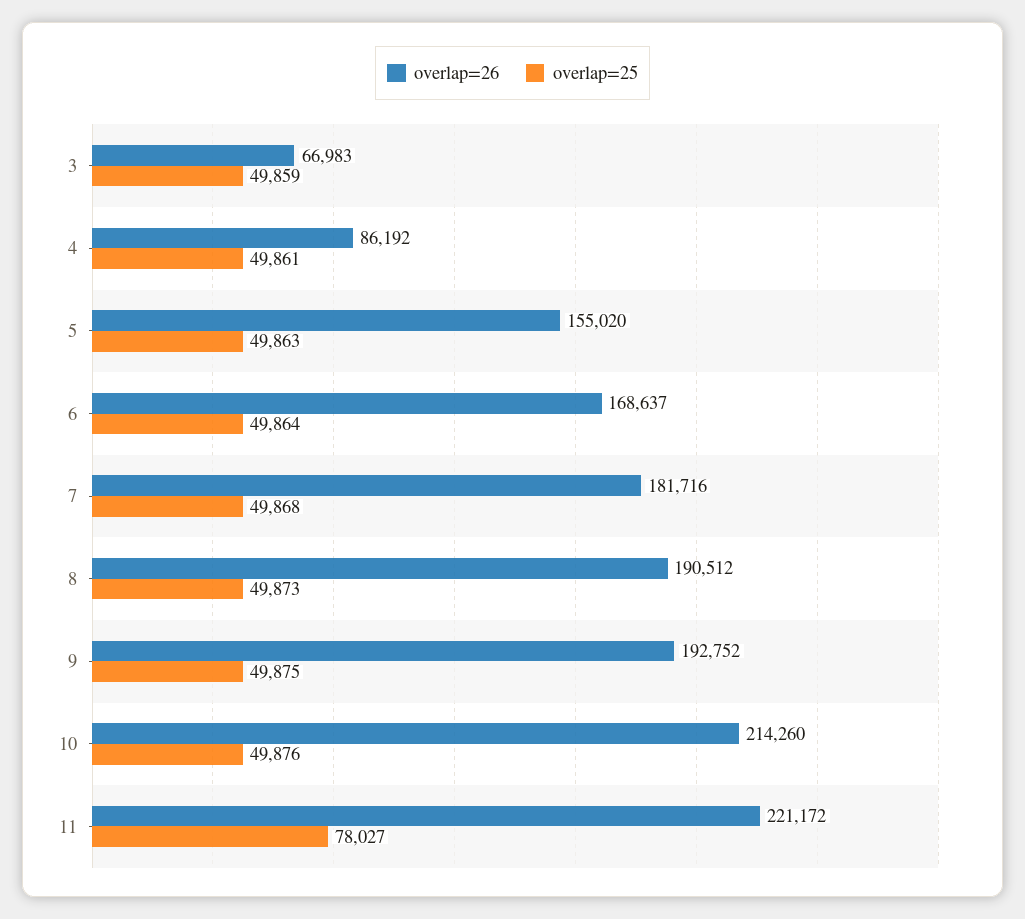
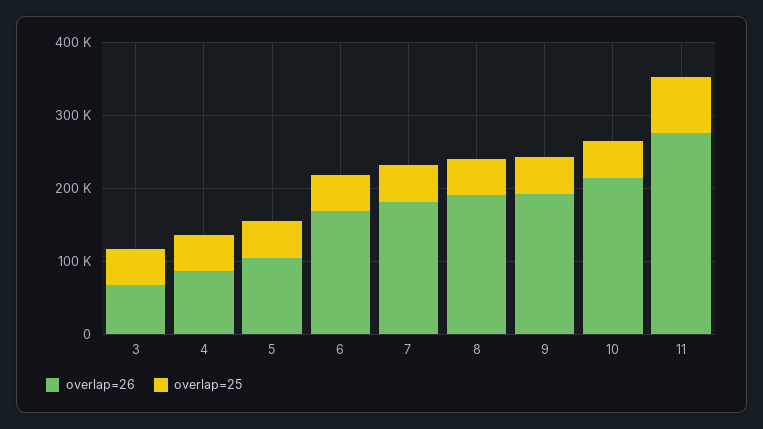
overlap=26, 5: 155020 -> 100000
overlap=26, 11: 221172 -> 280000

